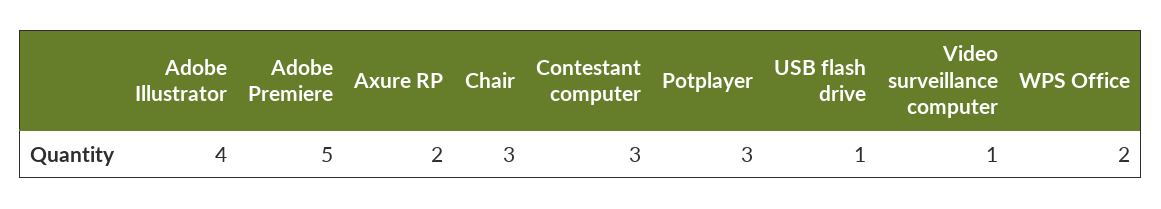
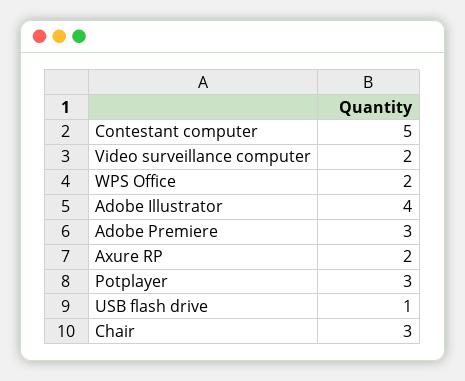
Adobe Premiere: 5 -> 3
Contestant computer: 3 -> 5
Video surveillance computer: 1 -> 2

